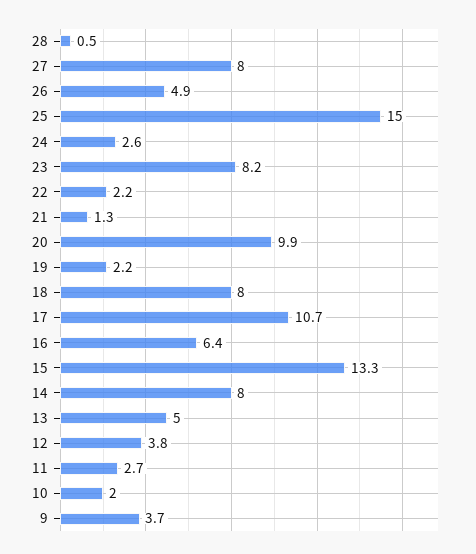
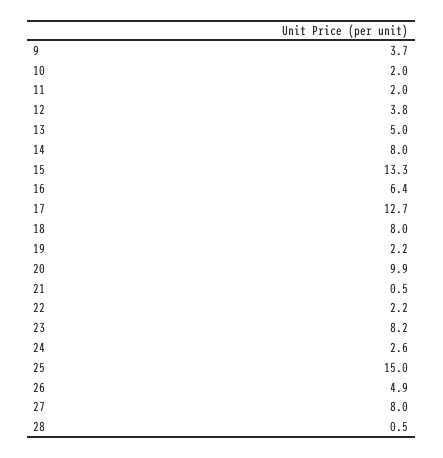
21: 1.3 -> 0.5
17: 10.7 -> 12.7
11: 2.7 -> 2

